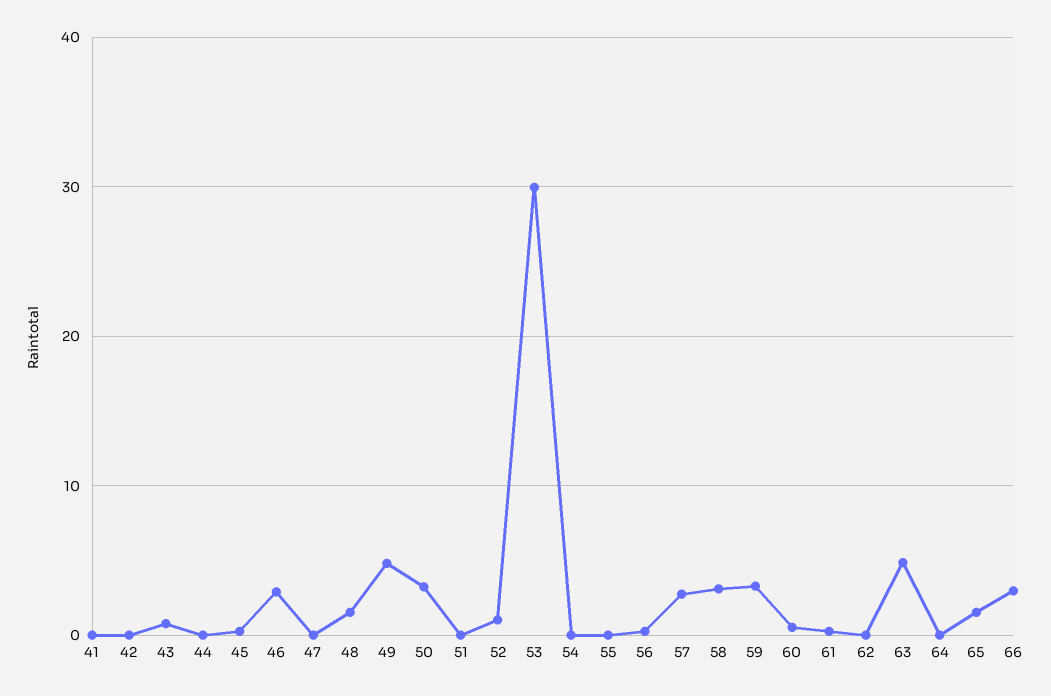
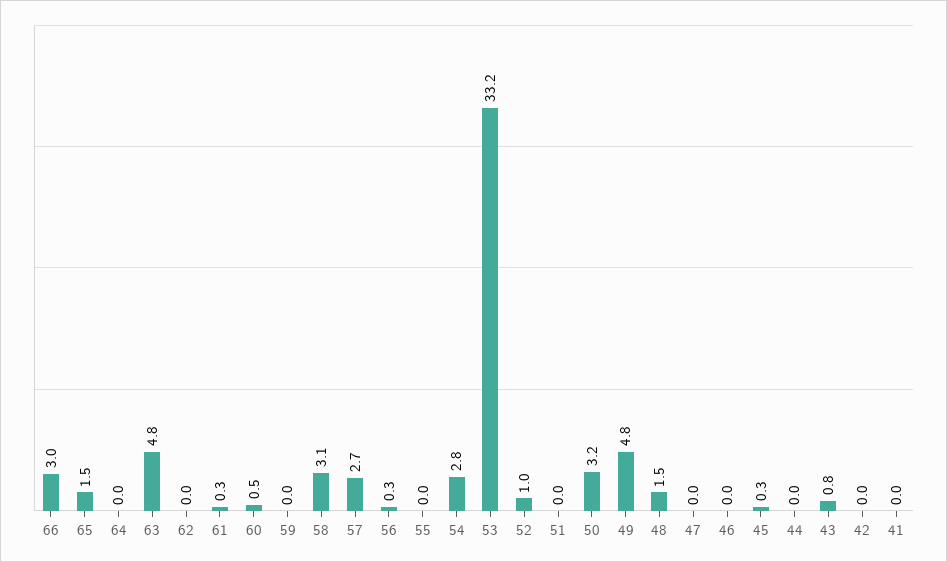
46: 3 -> 0
53: 30 -> 33.2
54: 0 -> 2.8
59: 3 -> 0

